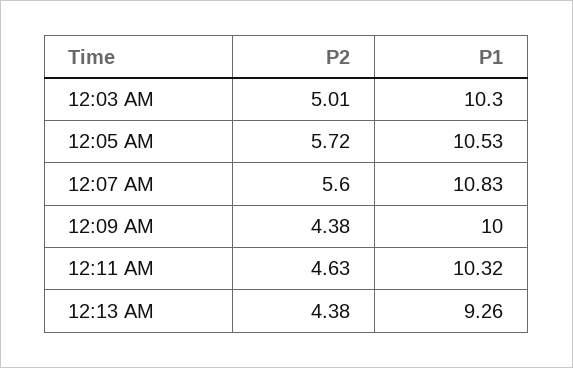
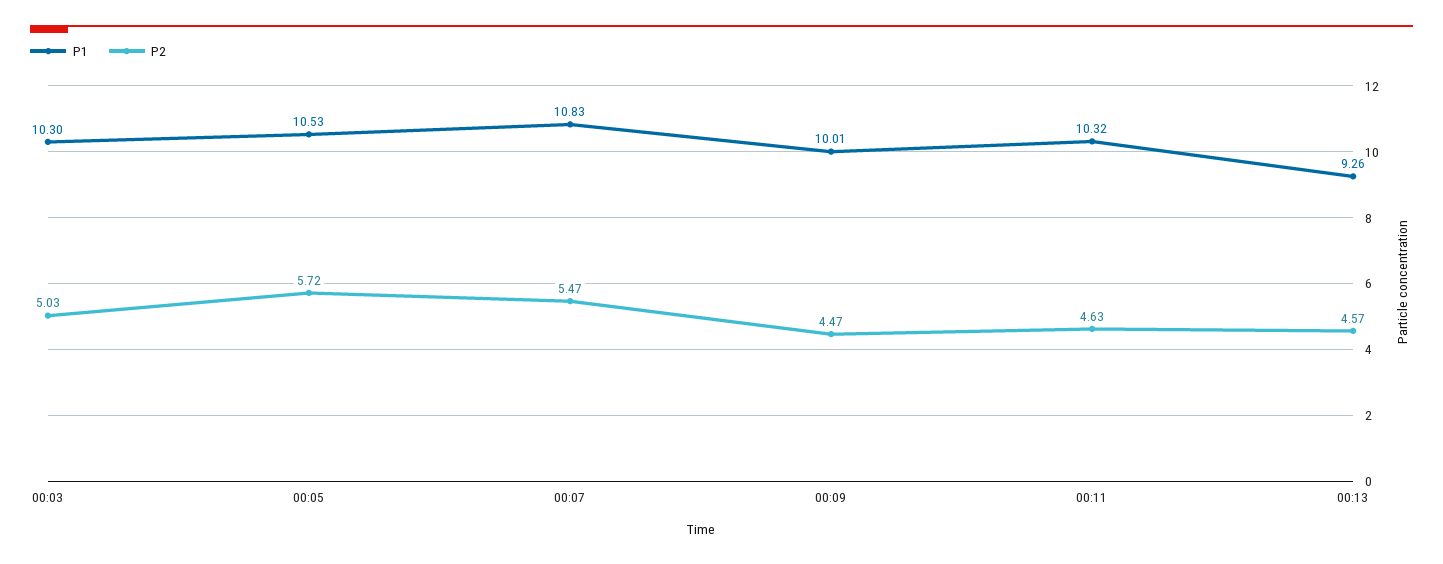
P2, 12:03 AM: 5.01 -> 5.03
P2, 12:07 AM: 5.6 -> 5.47
P2, 12:09 AM: 4.38 -> 4.47
P1, 12:09 AM: 10 -> 10.01
P2, 12:13 AM: 4.38 -> 4.57

